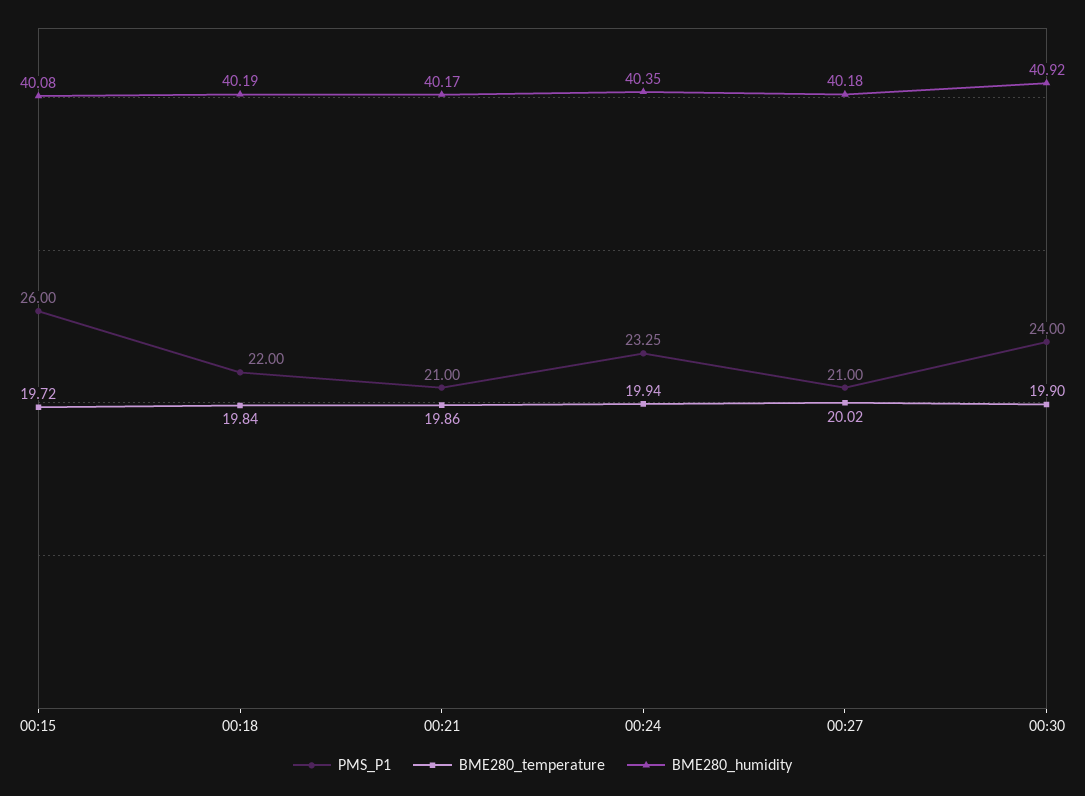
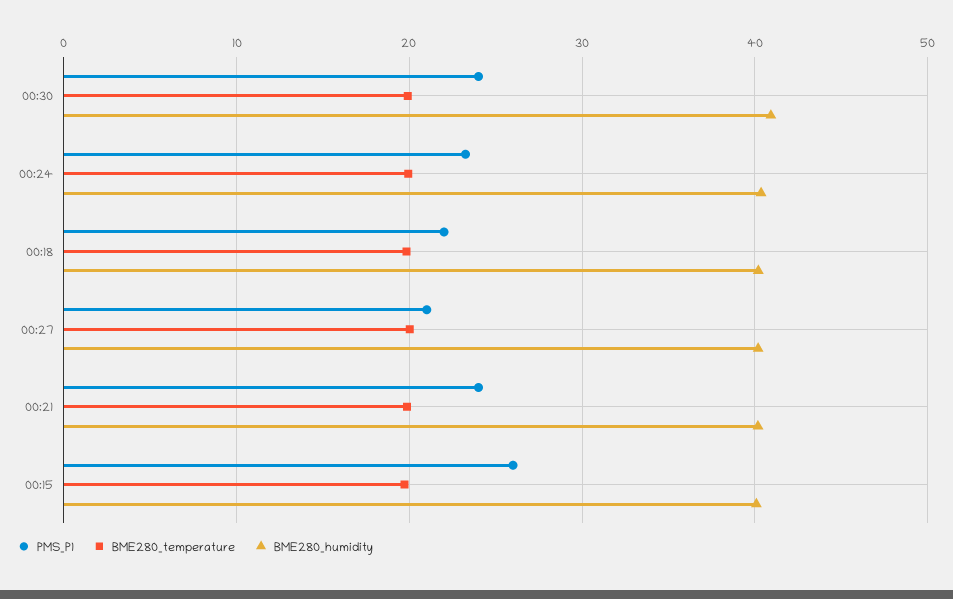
PMS_P1, 00:21: 21 -> 24

